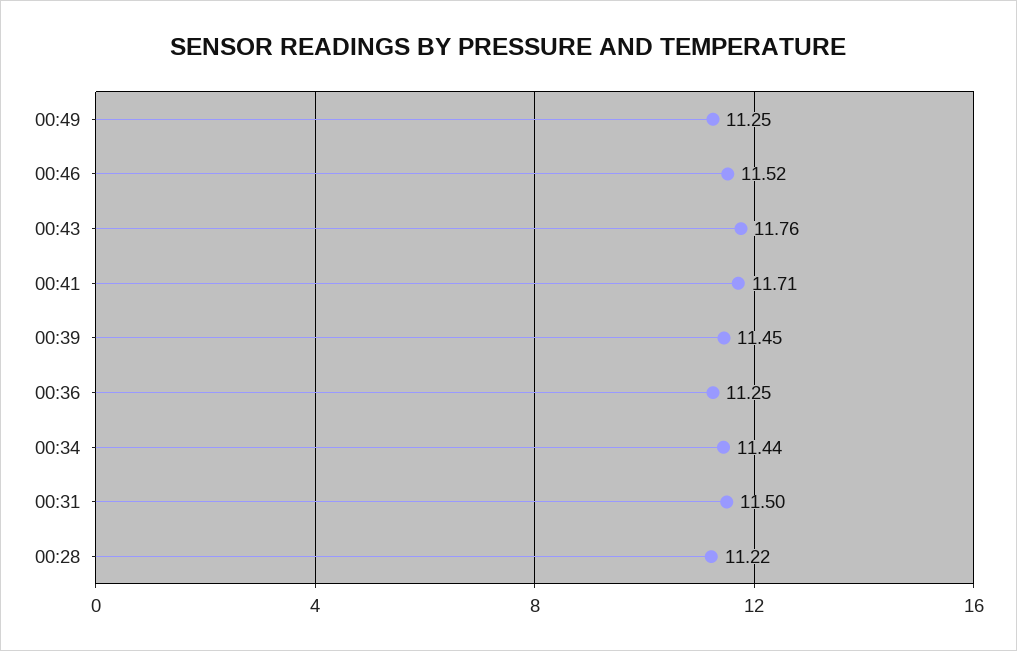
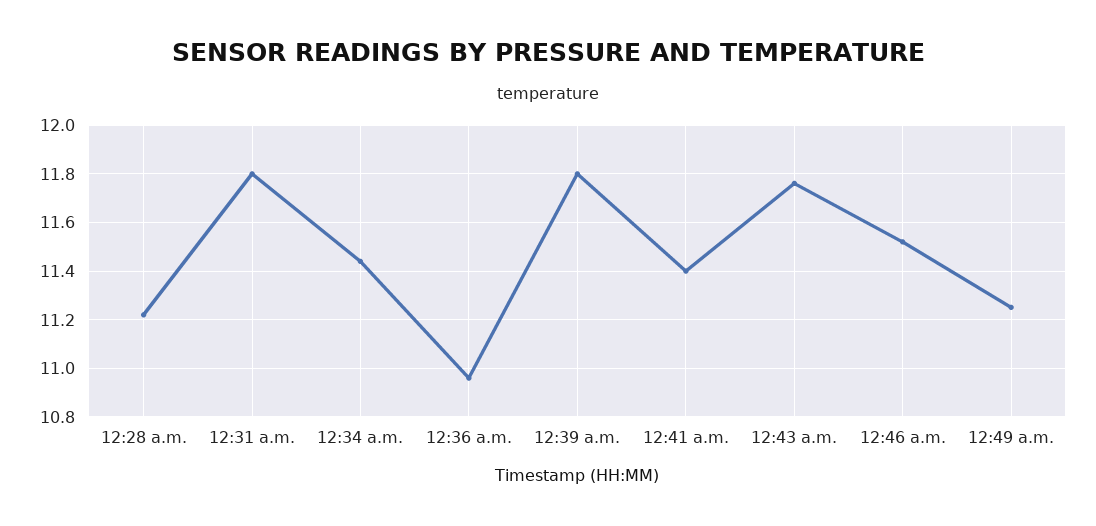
00:41: 11.71 -> 11.4
00:39: 11.45 -> 11.8
00:36: 11.25 -> 10.95
00:31: 11.5 -> 11.8

